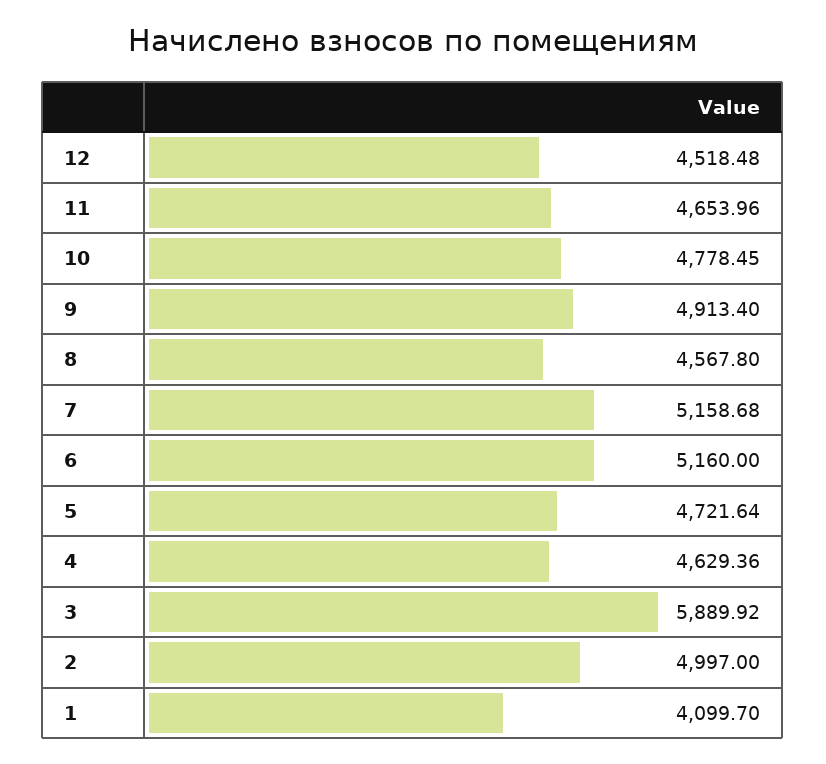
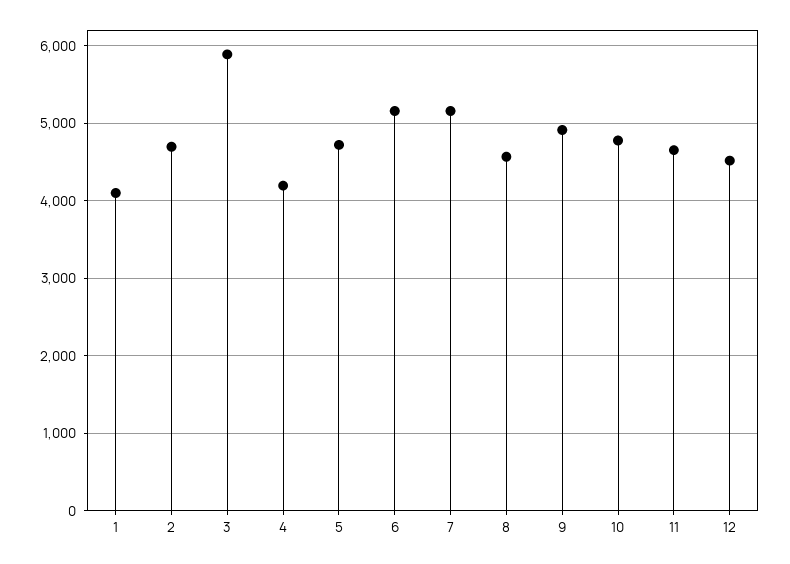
4: 4629.36 -> 4200
2: 4997 -> 4700

